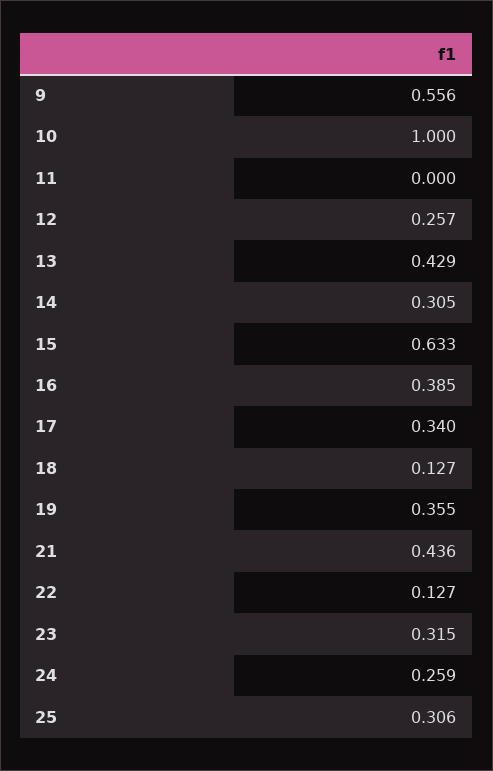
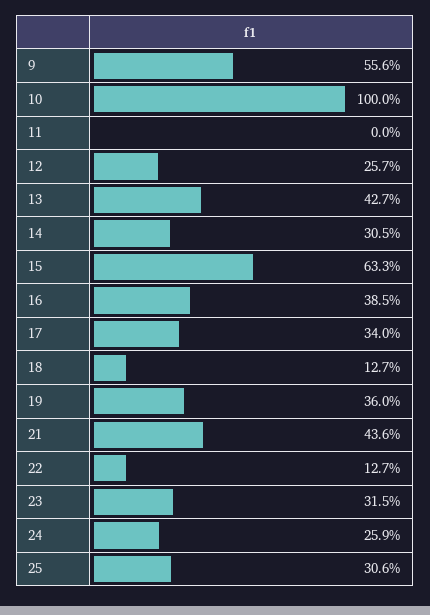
13: 0.429 -> 0.427
19: 0.355 -> 0.36

